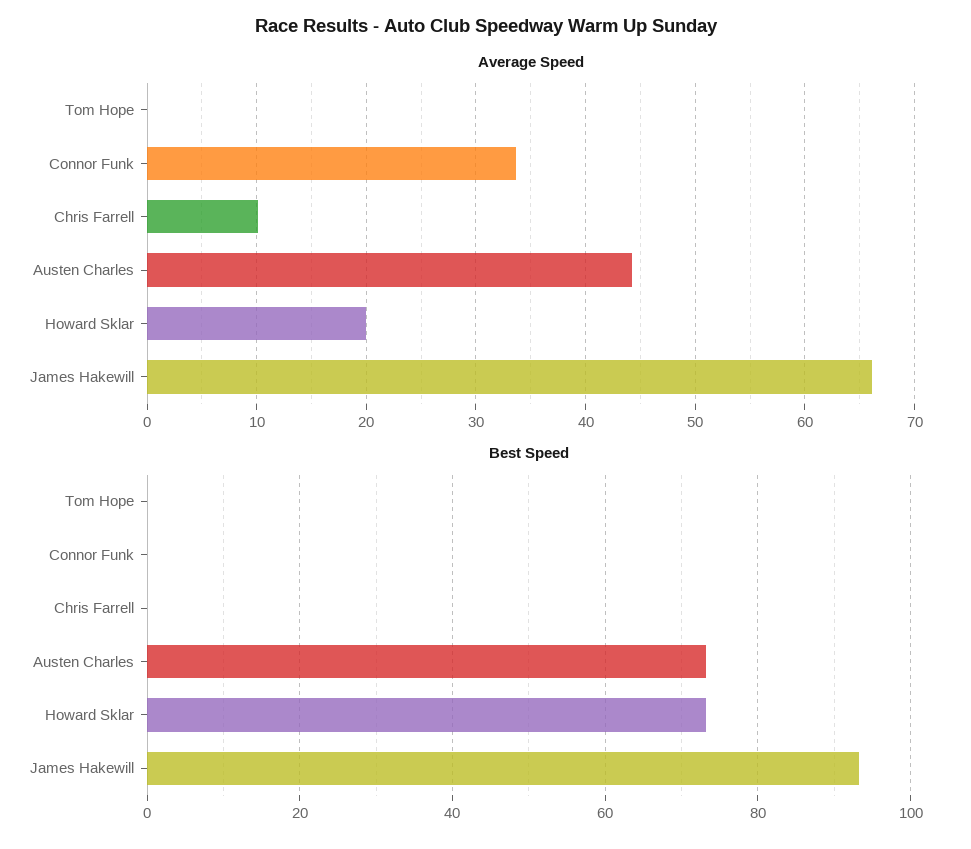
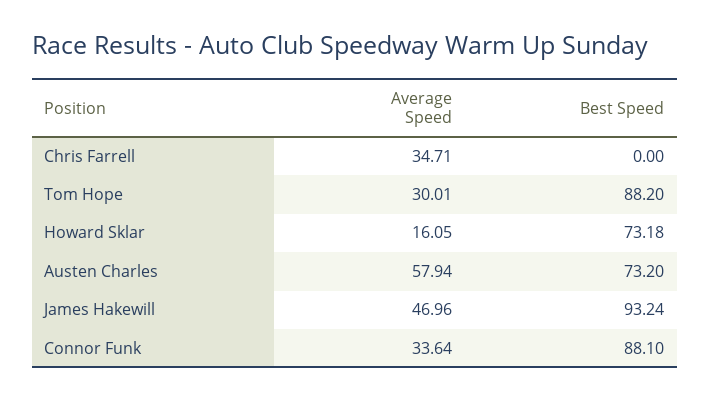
Average Speed, Tom Hope: 0 -> 30.01
Average Speed, Chris Farrell: 10 -> 34.71
Average Speed, Austen Charles: 44 -> 57.94
Average Speed, Howard Sklar: 20 -> 16.05
Average Speed, James Hakewill: 66 -> 46.96
Best Speed, Tom Hope: 0 -> 88.2
Best Speed, Connor Funk: 0 -> 88.1

